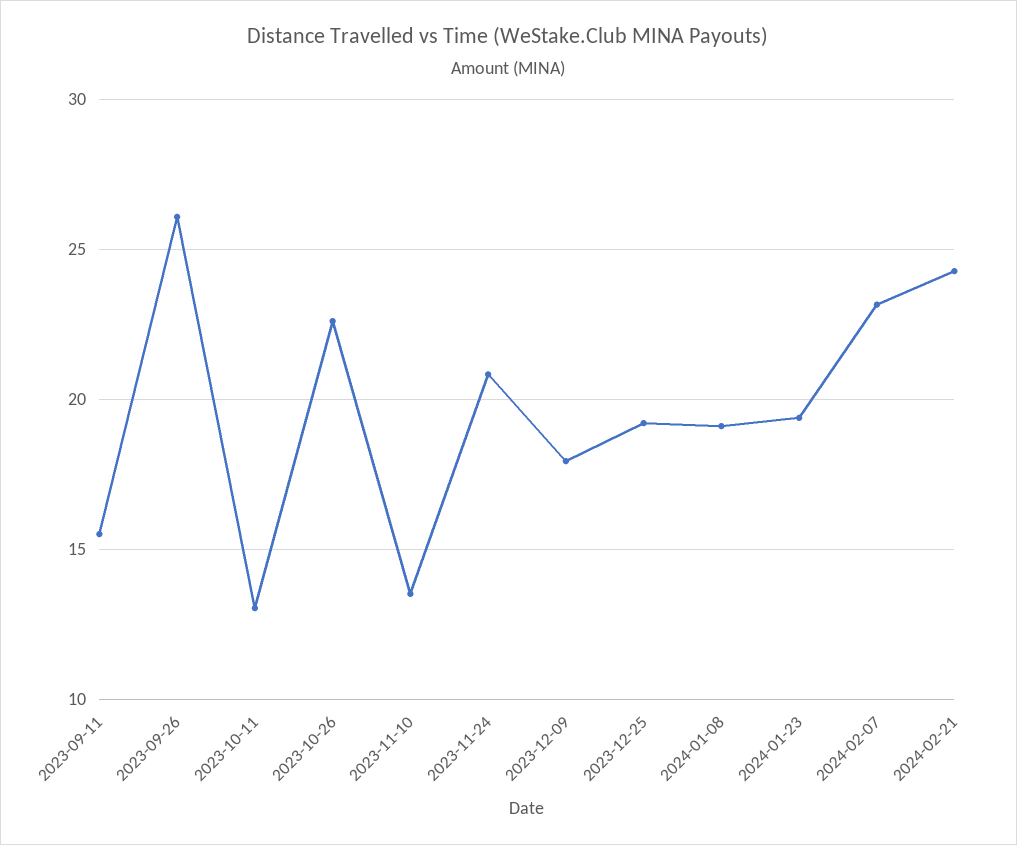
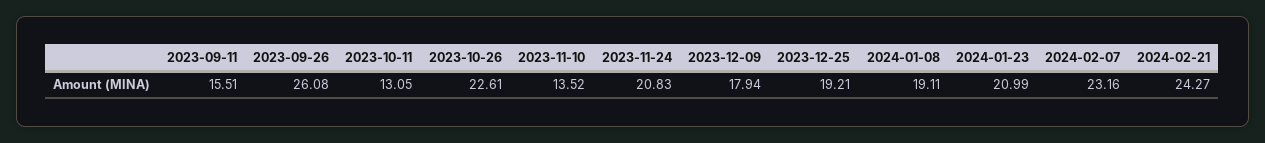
2024-01-23: 19.5 -> 20.99

